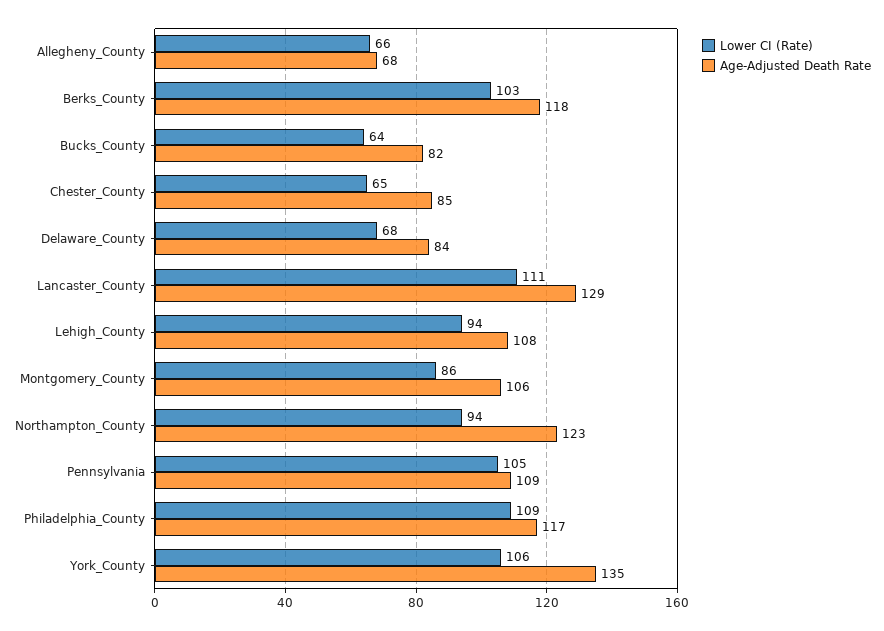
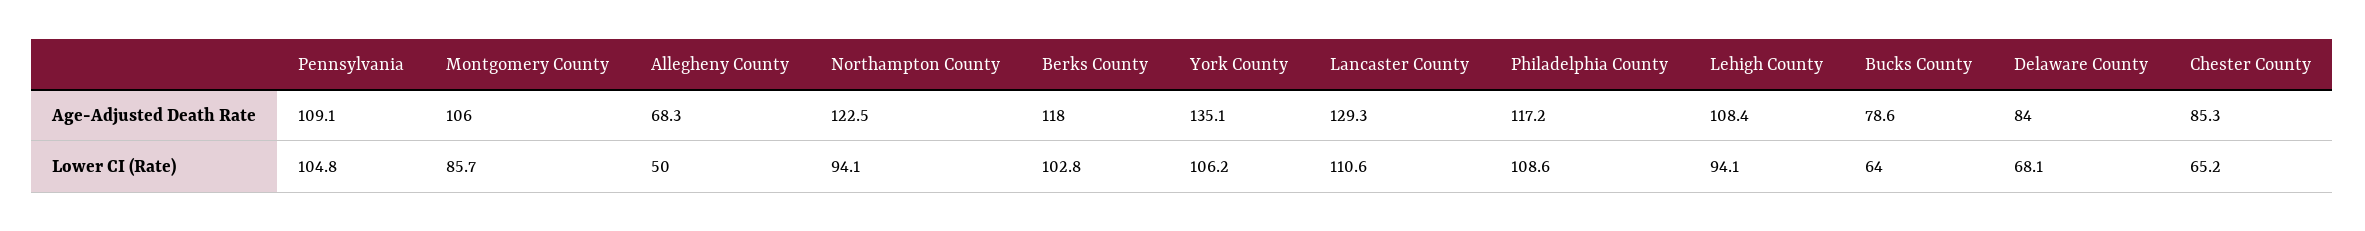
Lower CI (Rate), Allegheny_County: 66 -> 50
Age-Adjusted Death Rate, Bucks_County: 82 -> 78.6

